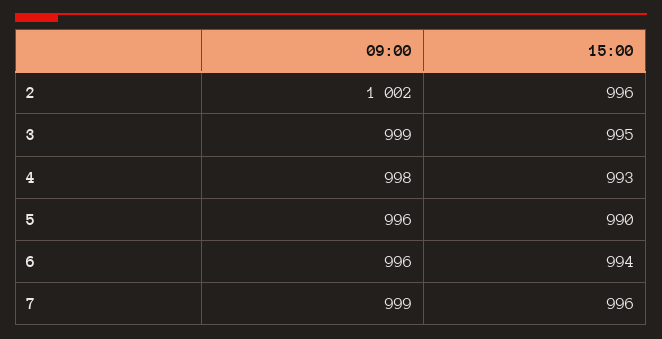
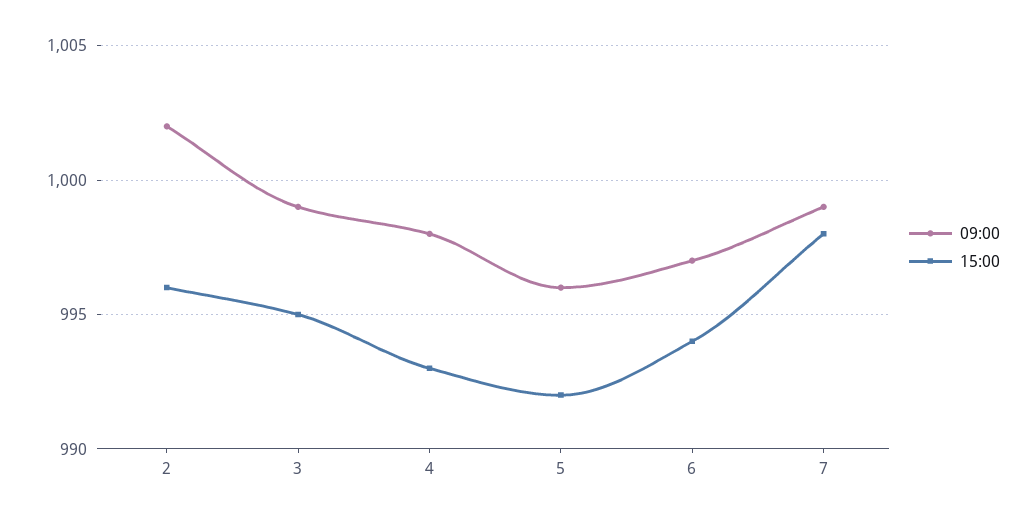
15:00, 5: 990 -> 992
09:00, 6: 996 -> 997
15:00, 7: 996 -> 998

